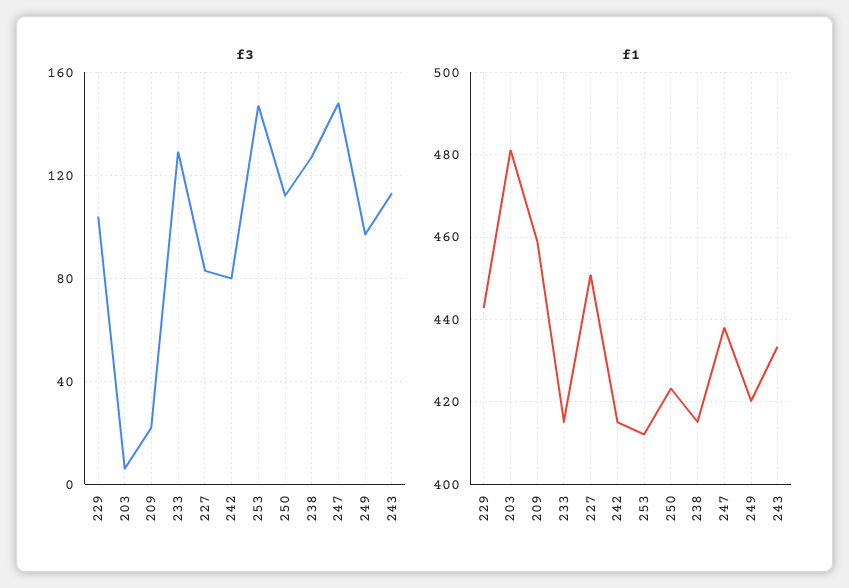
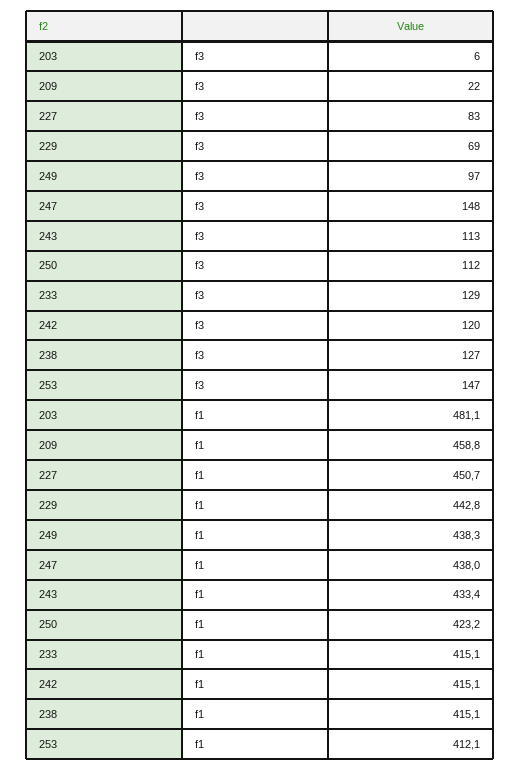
f3, 229: 105 -> 69
f3, 242: 80 -> 120
f1, 249: 420 -> 438.3

